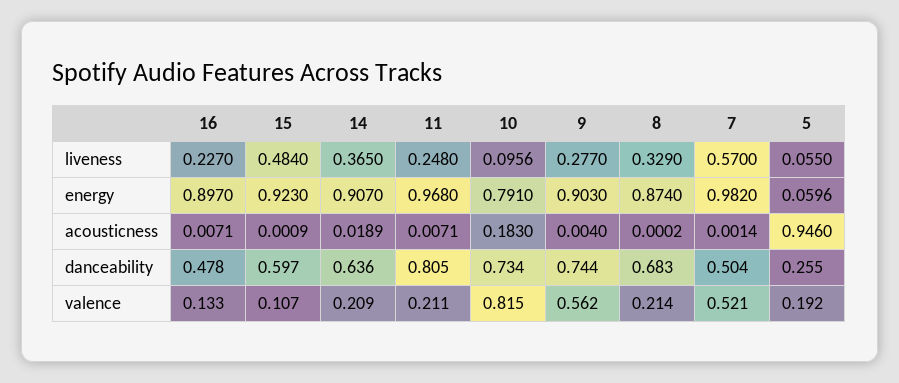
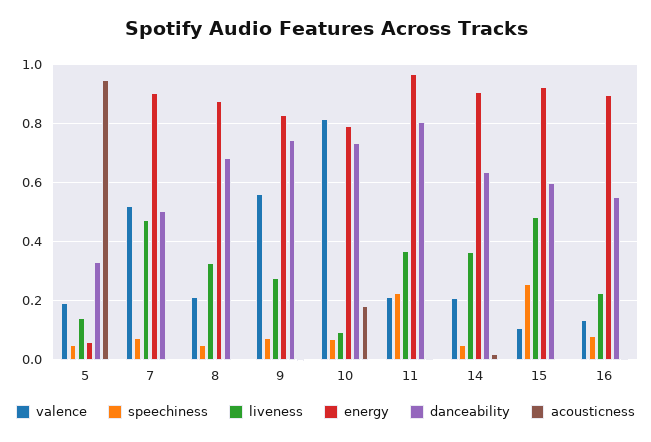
liveness, 11: 0.248 -> 0.375
liveness, 7: 0.57 -> 0.475
liveness, 5: 0.055 -> 0.15
energy, 9: 0.903 -> 0.825
energy, 7: 0.982 -> 0.9
danceability, 16: 0.478 -> 0.55
danceability, 5: 0.255 -> 0.325
speechiness, 5: none -> 0.05
speechiness, 7: none -> 0.075
speechiness, 8: none -> 0.05
speechiness, 9: none -> 0.075
speechiness, 10: none -> 0.075
speechiness, 11: none -> 0.225
speechiness, 14: none -> 0.05
speechiness, 15: none -> 0.25
speechiness, 16: none -> 0.075

